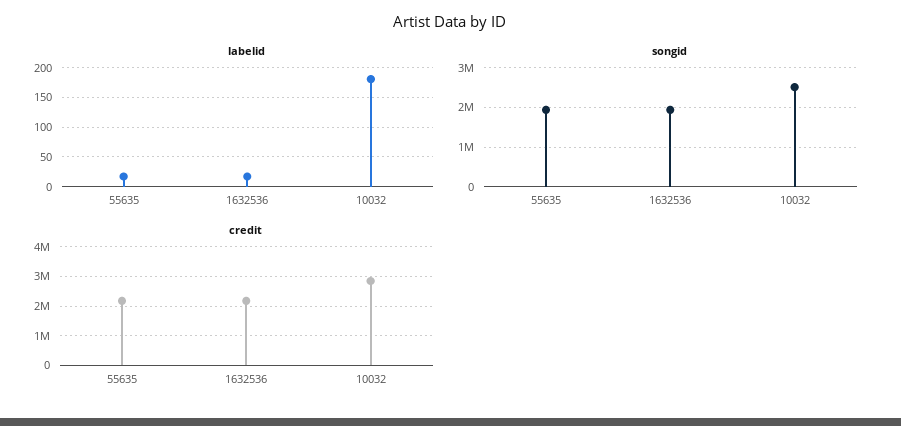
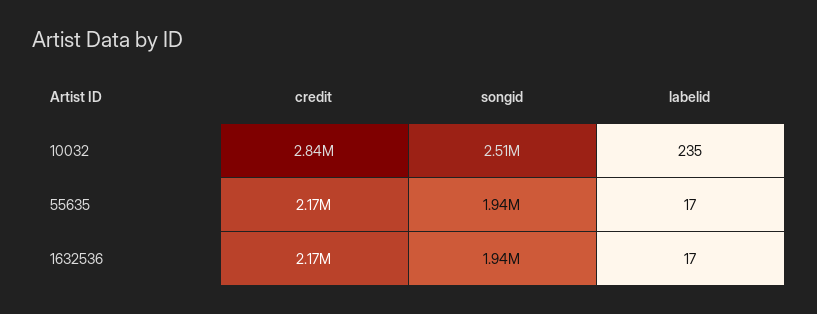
labelid, 10032: 175 -> 235

